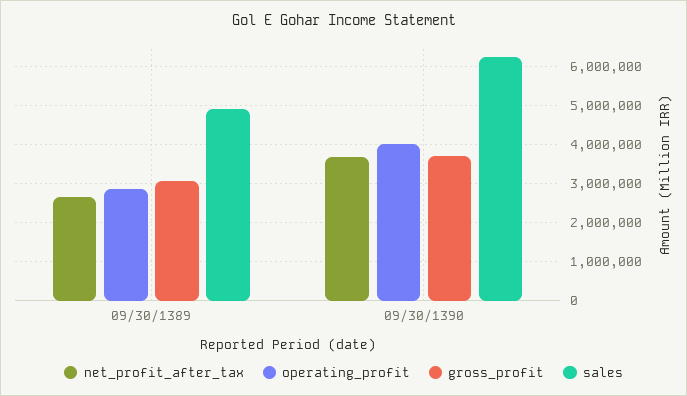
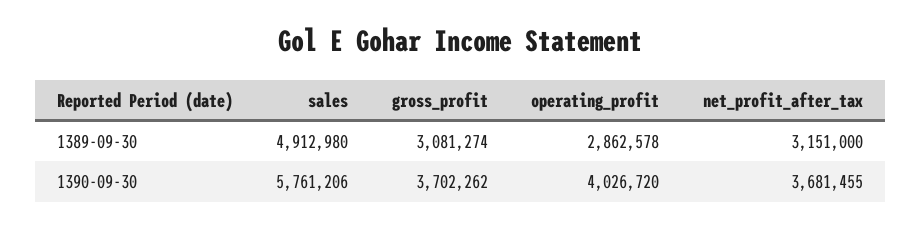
net_profit_after_tax, 09/30/1389: 2600000 -> 3151000
sales, 09/30/1390: 6200000 -> 5761206

